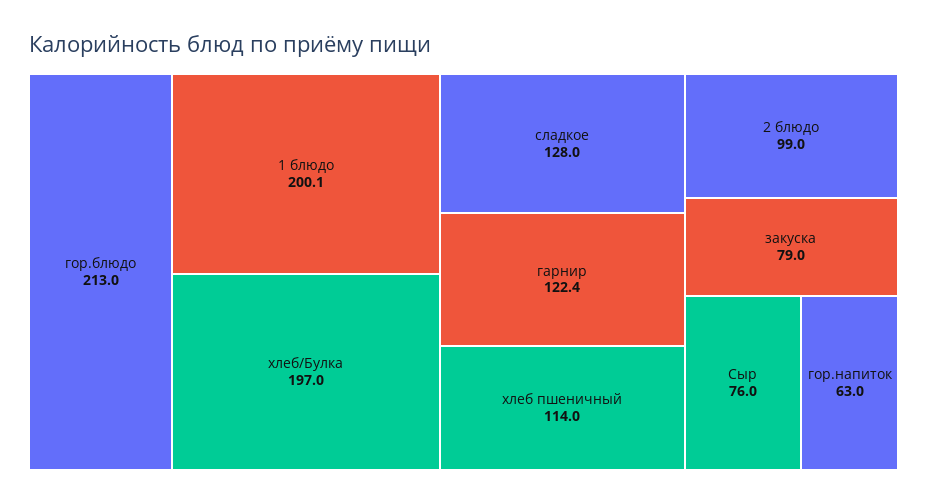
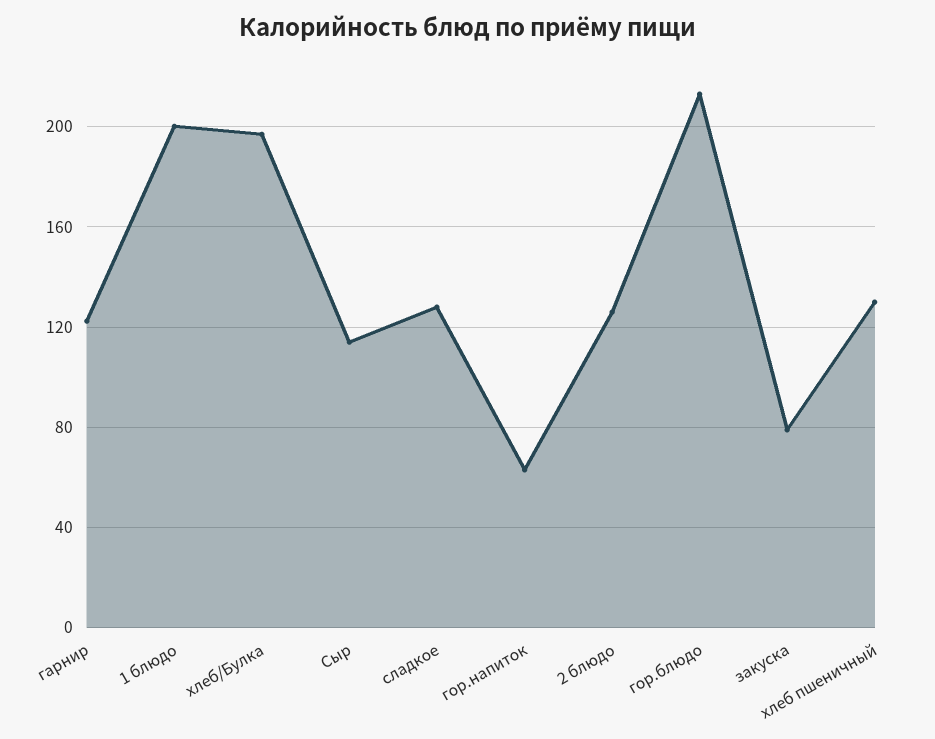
хлеб пшеничный: 114 -> 130
2 блюдо: 99 -> 125
Сыр: 76 -> 115

